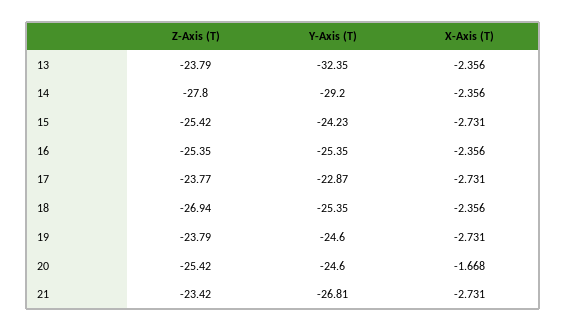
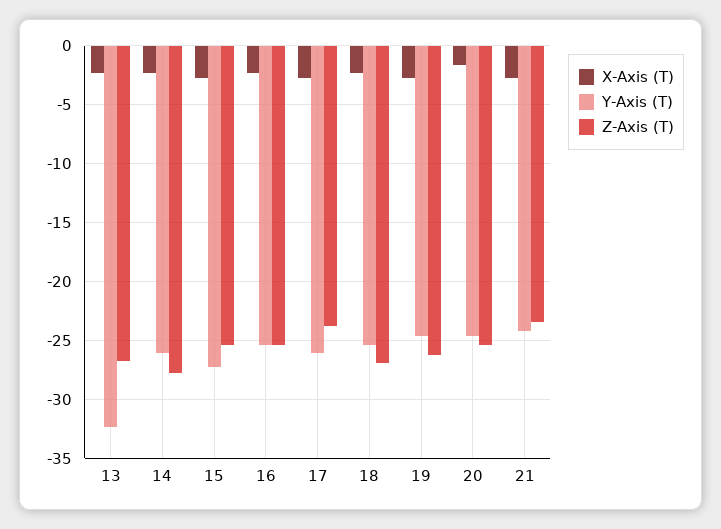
Z-Axis (T), 13: -23.79 -> -27
Y-Axis (T), 14: -29.2 -> -26
Y-Axis (T), 15: -24.23 -> -27
Y-Axis (T), 17: -22.87 -> -26
Z-Axis (T), 19: -23.79 -> -26
Y-Axis (T), 21: -26.81 -> -24

